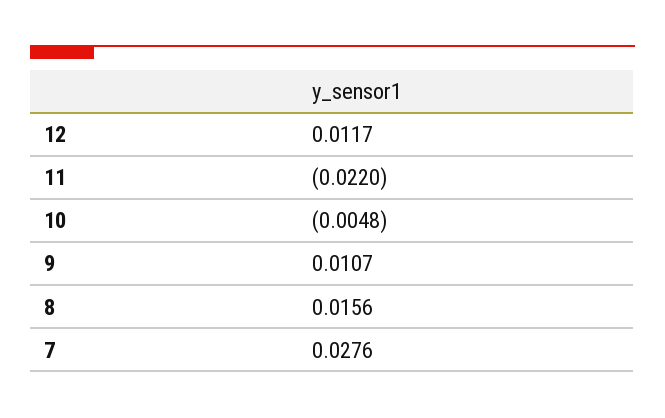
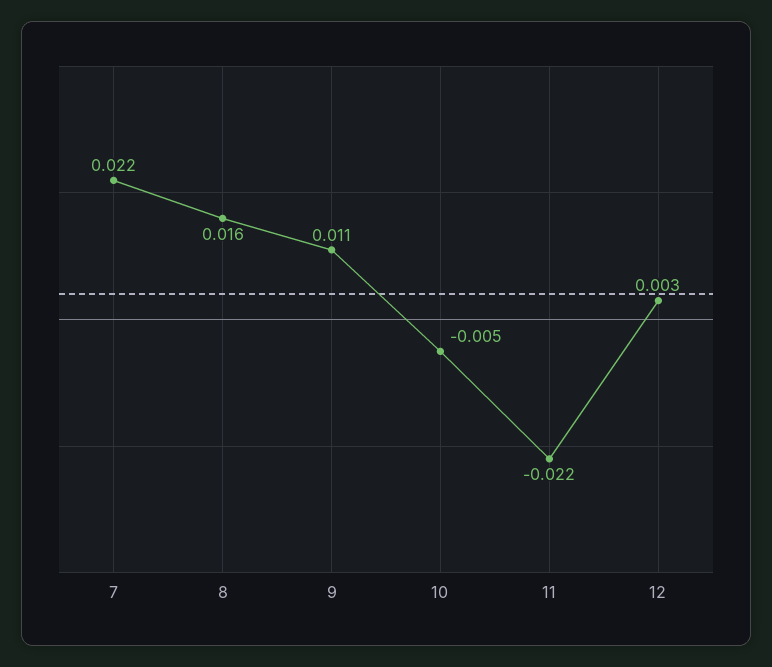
12: 0.0117 -> 0.003
7: 0.0276 -> 0.022

